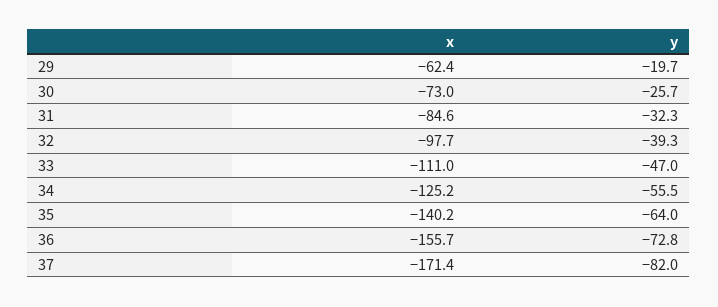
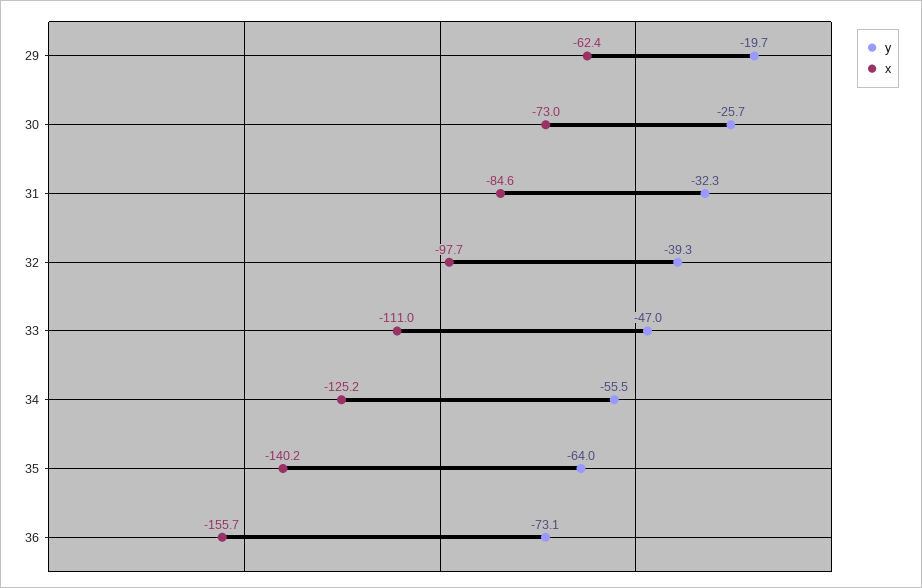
y, 36: -72.8 -> -73.1
x, 37: -171.4 -> none
y, 37: -82 -> none

